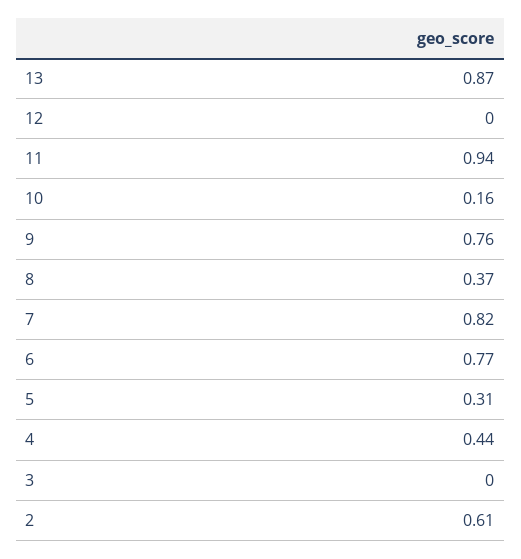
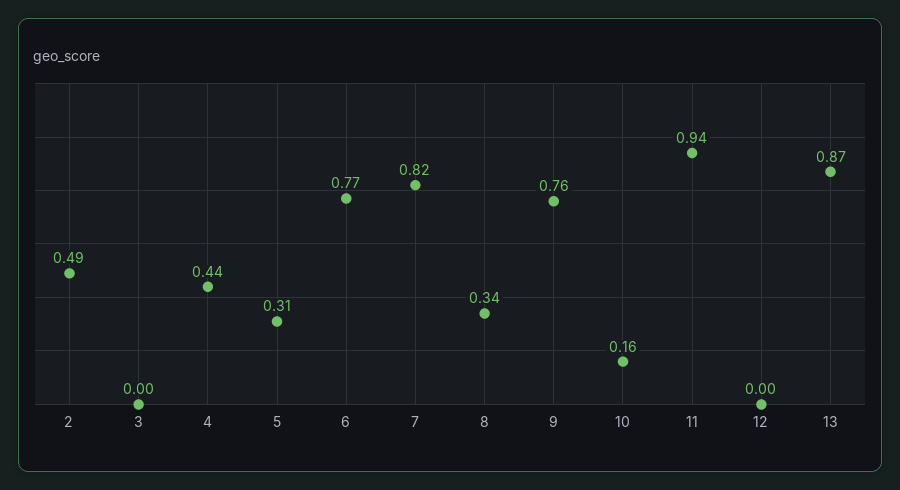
8: 0.37 -> 0.34
2: 0.61 -> 0.49

